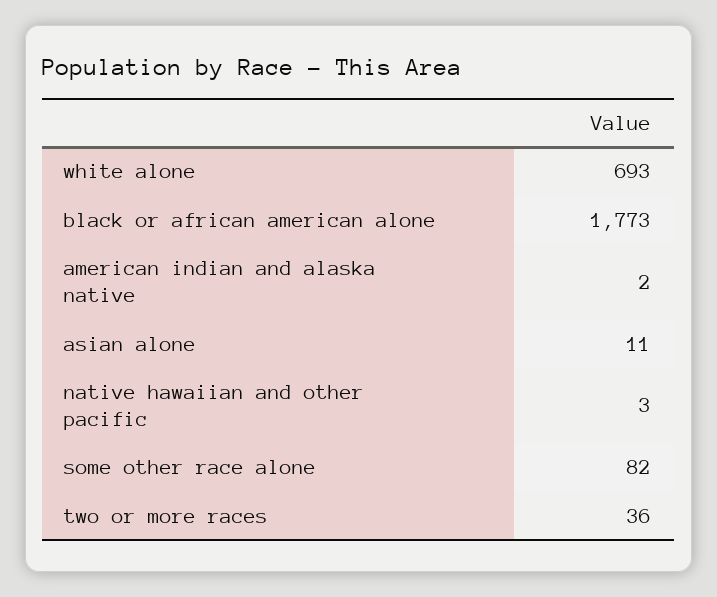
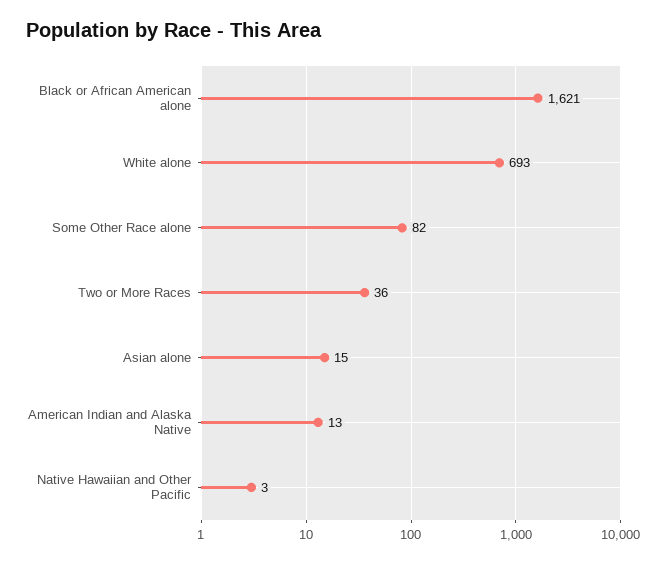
black or african american alone: 1773 -> 1621
american indian and alaska native: 2 -> 13
asian alone: 11 -> 15

